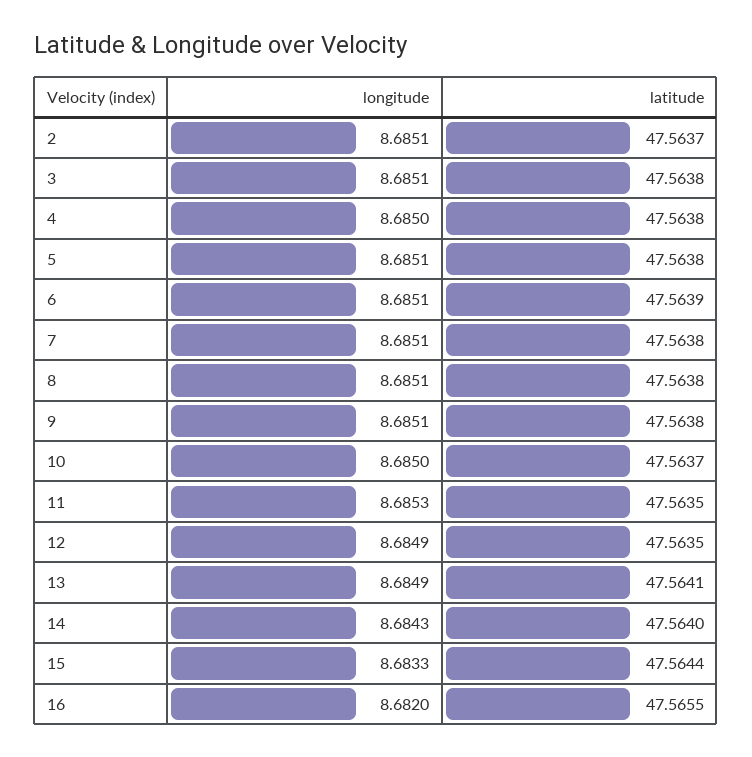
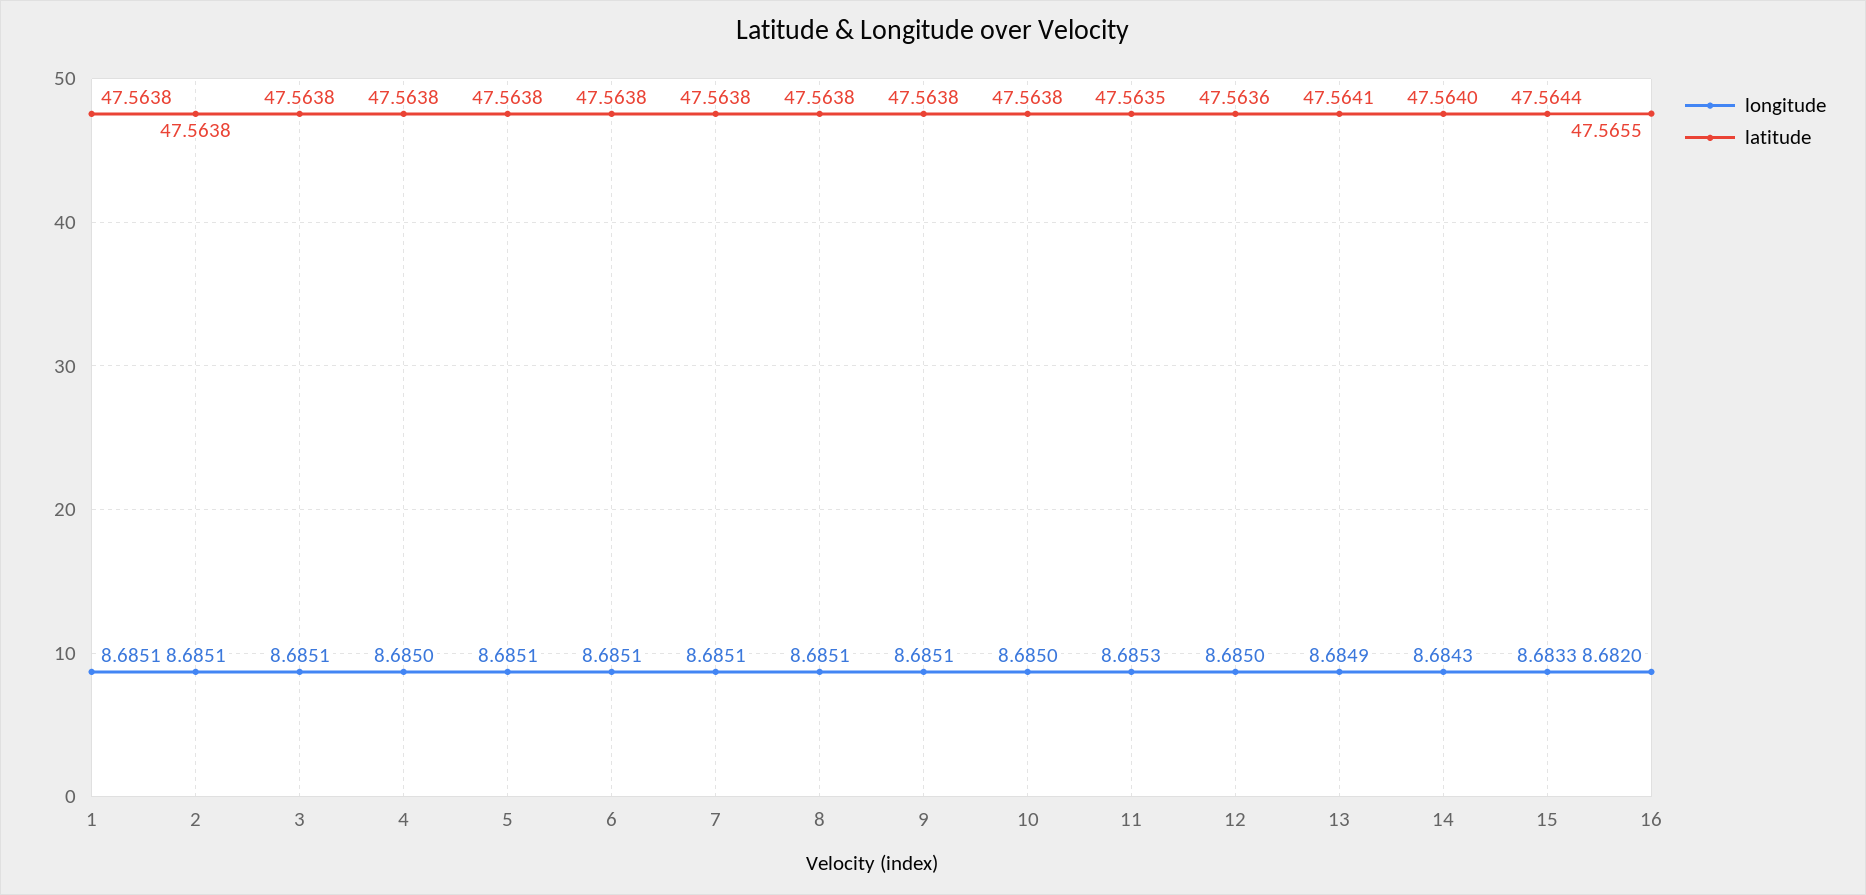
latitude, 2: 47.5637 -> 47.5638
latitude, 6: 47.5639 -> 47.5638
latitude, 10: 47.5637 -> 47.5638
longitude, 12: 8.6849 -> 8.685
latitude, 12: 47.5635 -> 47.5636
longitude, 1: none -> 8.6851
latitude, 1: none -> 47.5638

